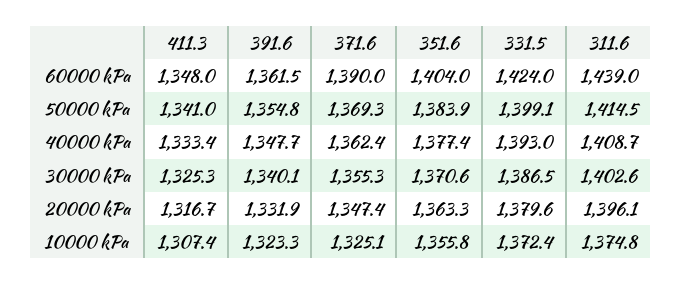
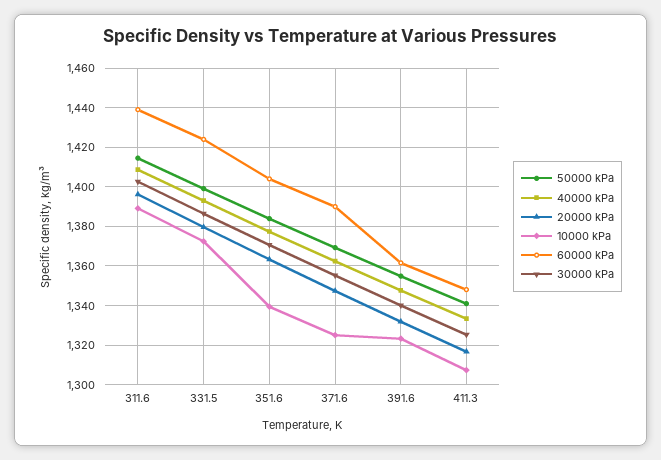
10000 kPa, 351.6: 1355.8 -> 1340
10000 kPa, 311.6: 1374.8 -> 1390

